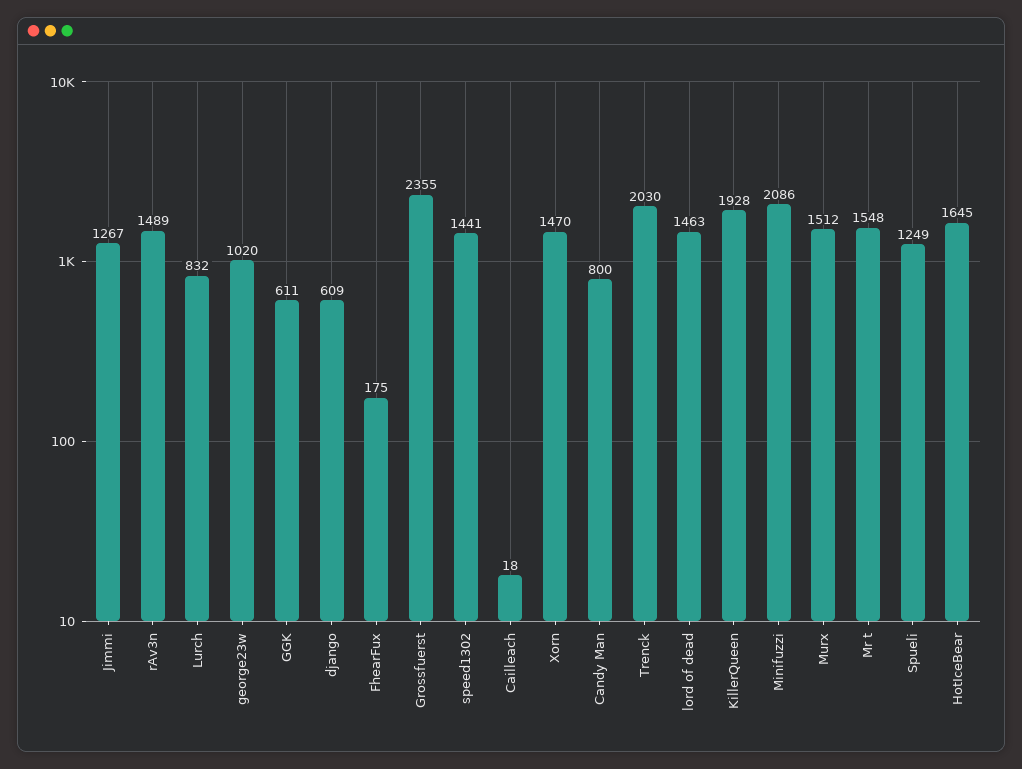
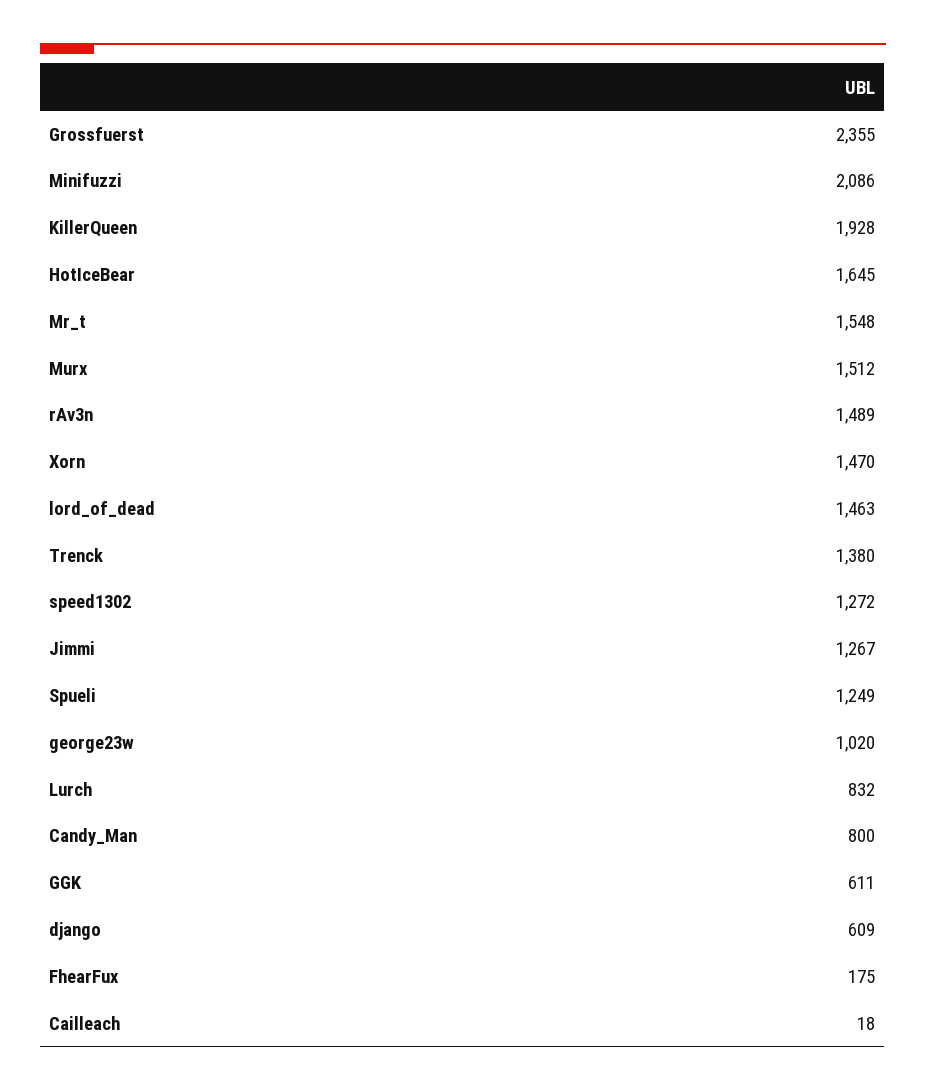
speed1302: 1441 -> 1272
Trenck: 2030 -> 1380

